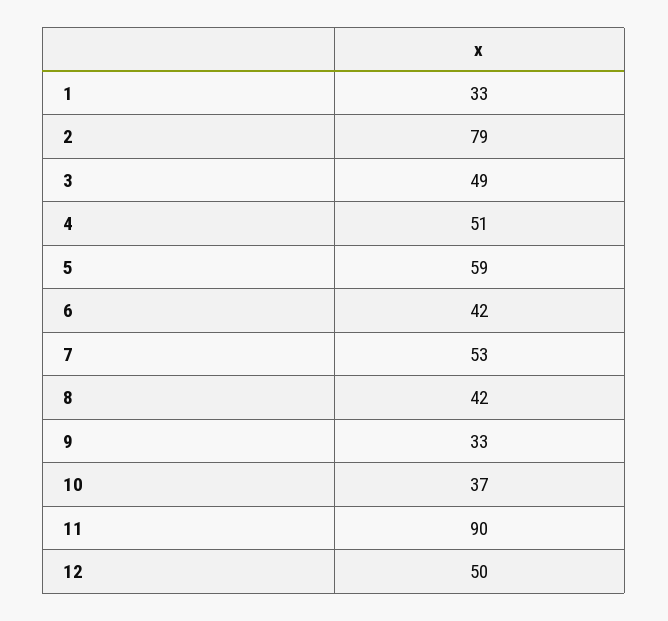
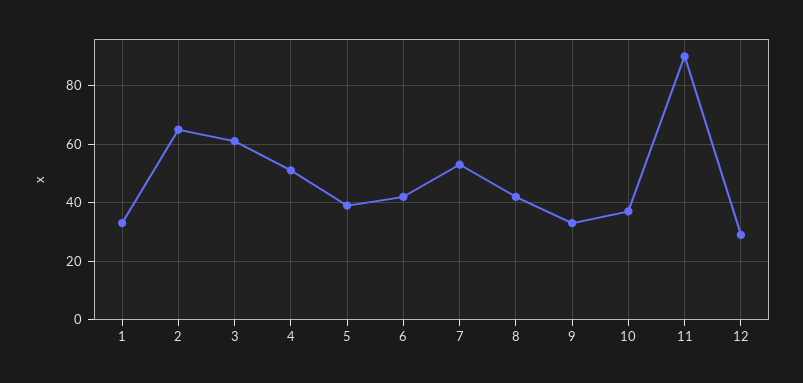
2: 79 -> 65
3: 49 -> 60
5: 59 -> 40
12: 50 -> 30

